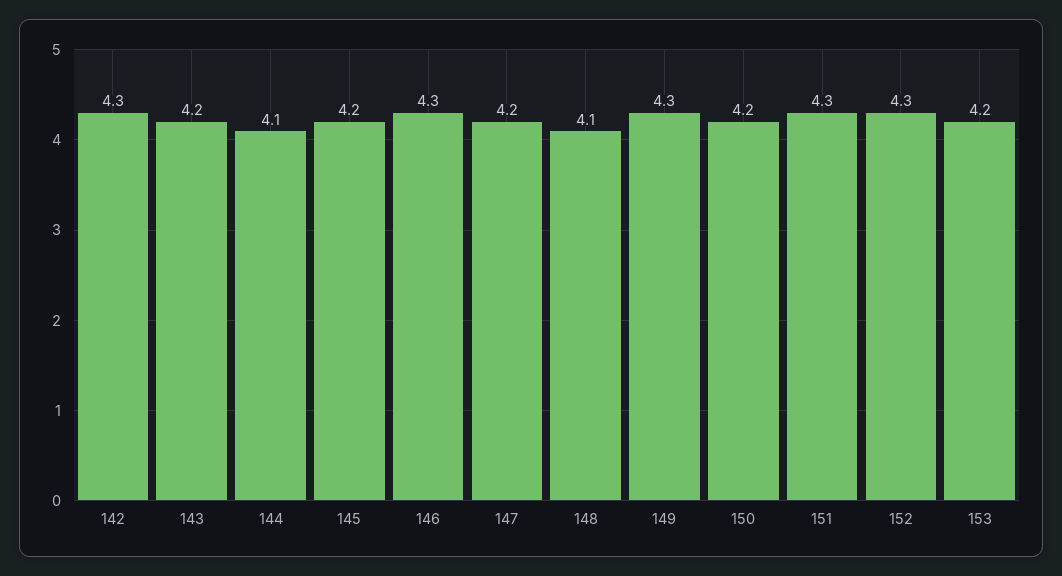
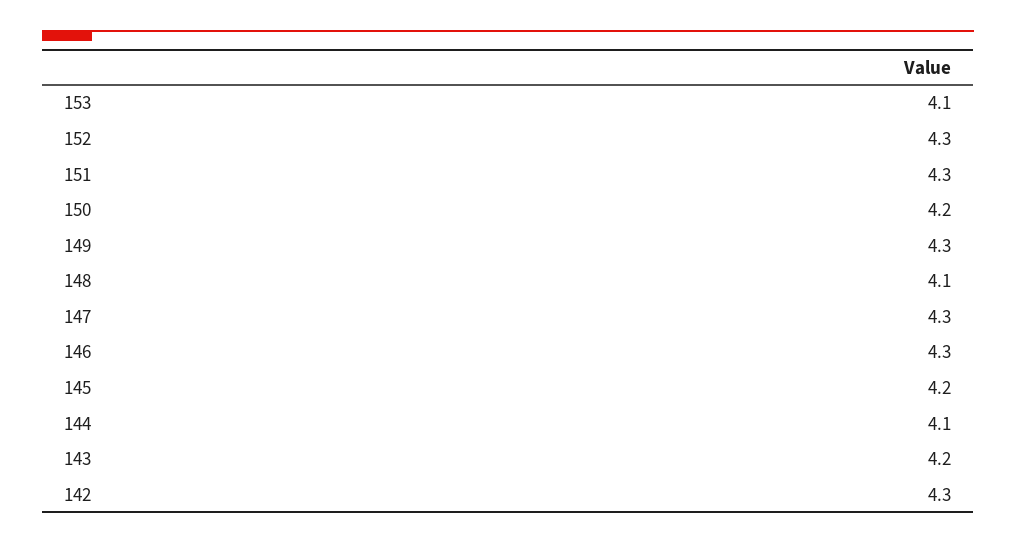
147: 4.2 -> 4.3
153: 4.2 -> 4.1

